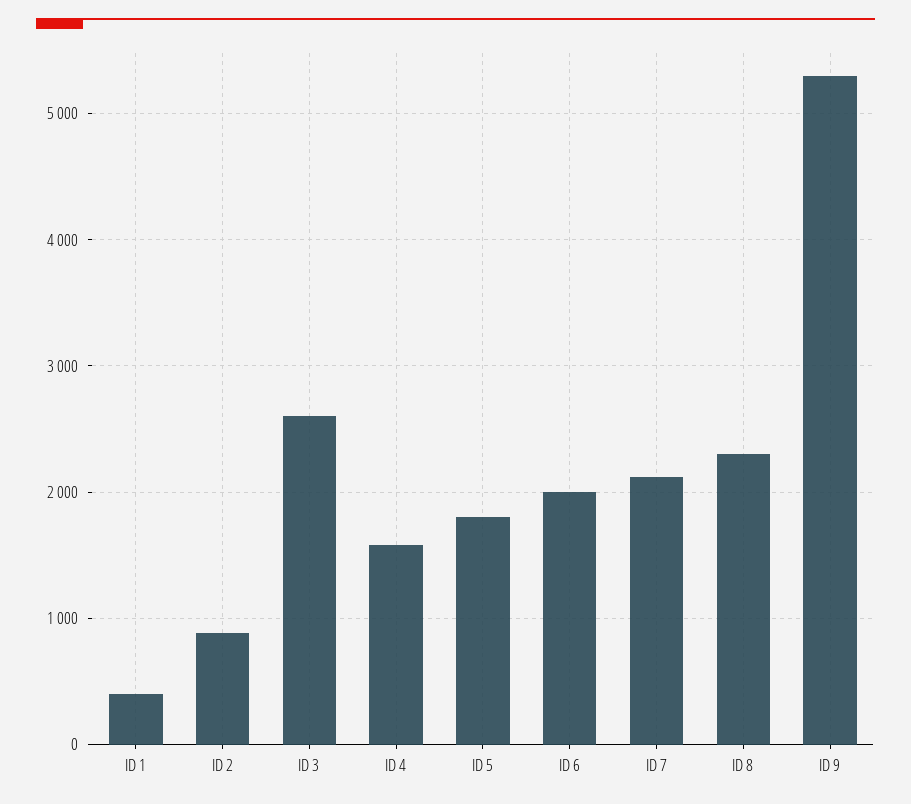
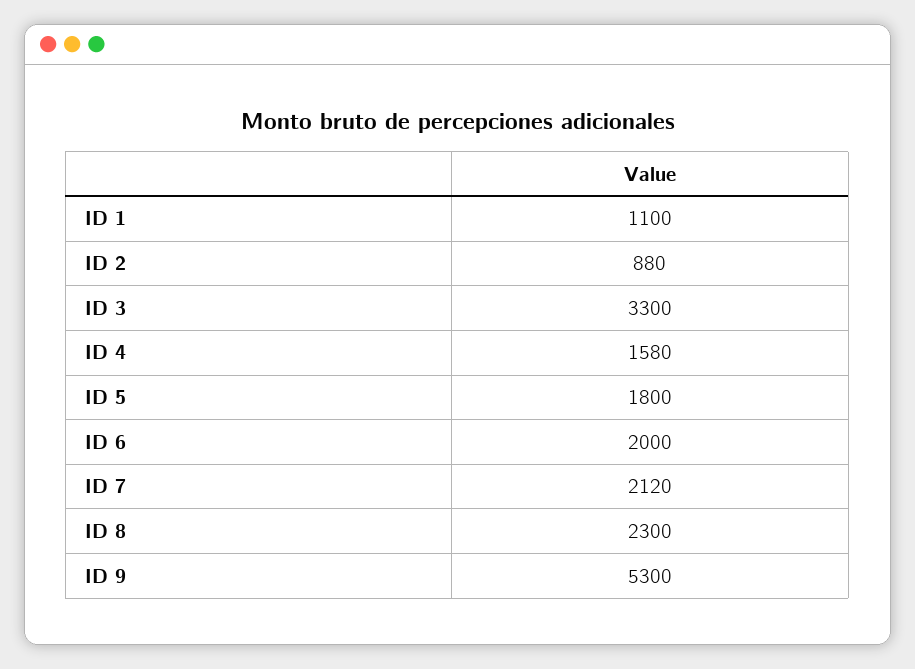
ID 1: 400 -> 1100
ID 3: 2600 -> 3300

